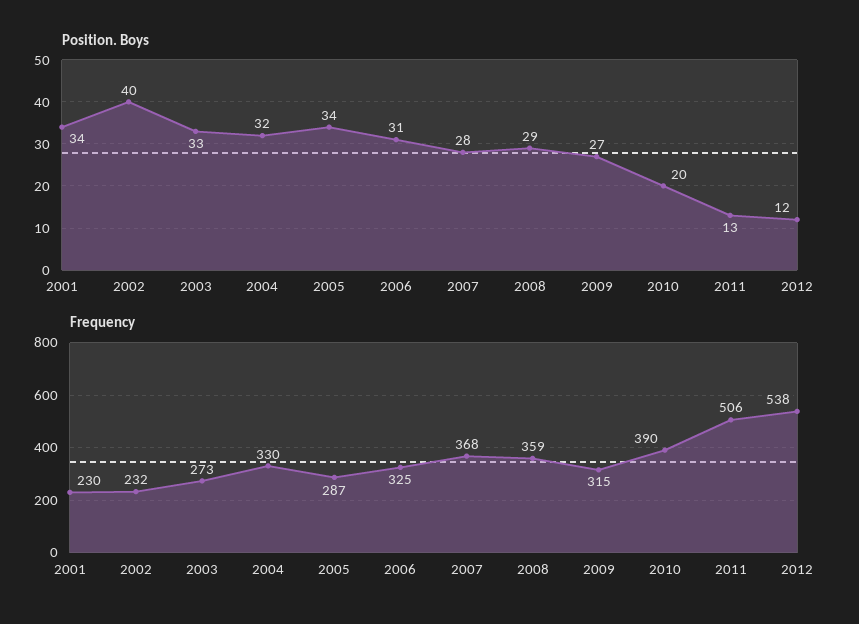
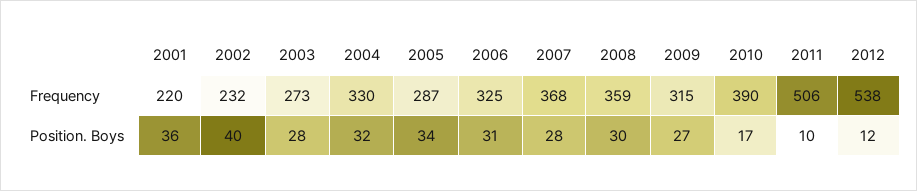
Position. Boys, 2001: 34 -> 36
Position. Boys, 2003: 33 -> 28
Position. Boys, 2008: 29 -> 30
Position. Boys, 2010: 20 -> 17
Position. Boys, 2011: 13 -> 10
Frequency, 2001: 230 -> 220

